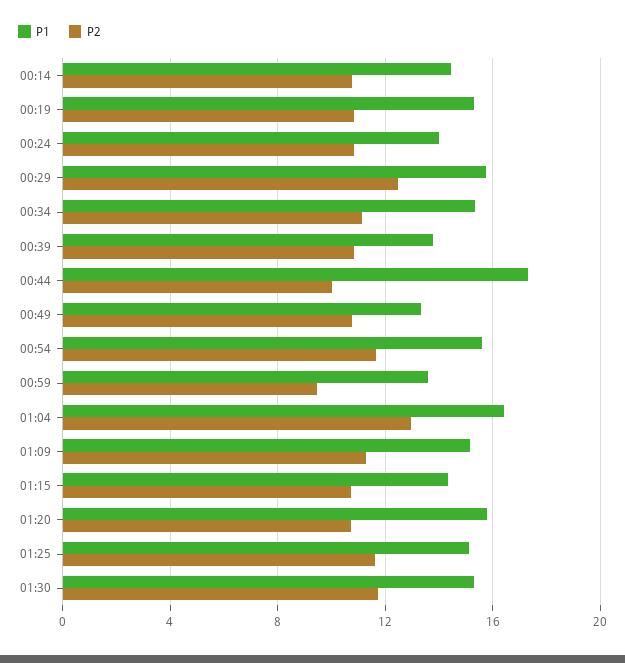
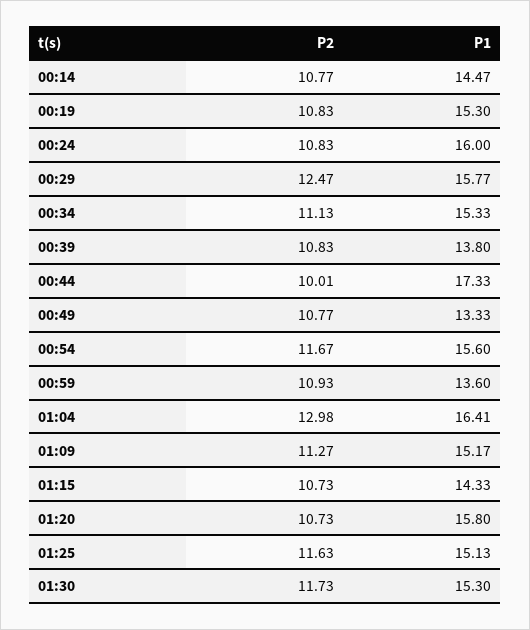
P1, 00:24: 14 -> 16
P2, 00:59: 9.5 -> 10.93

